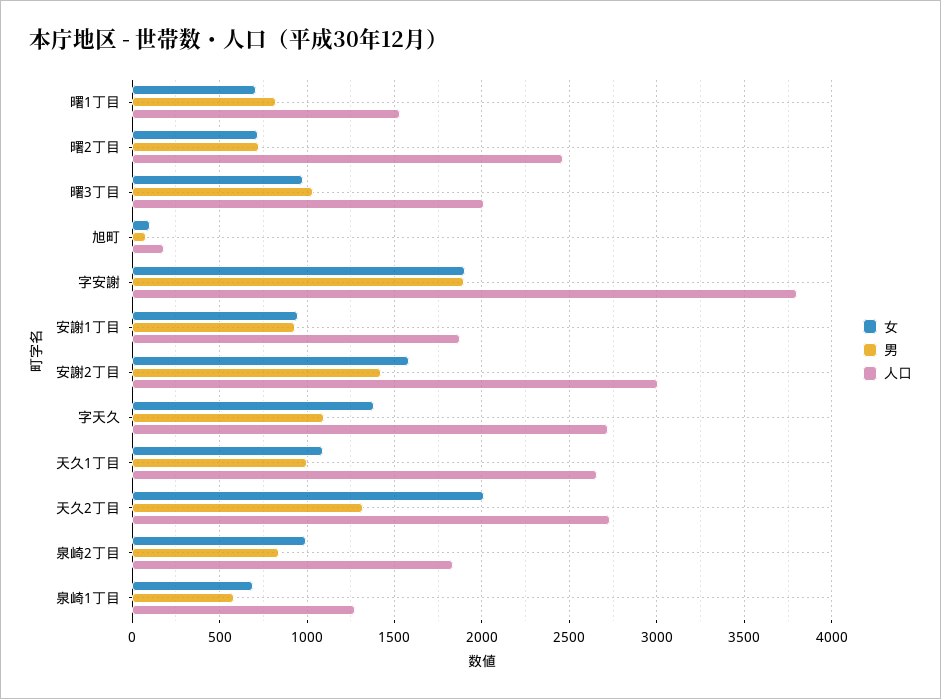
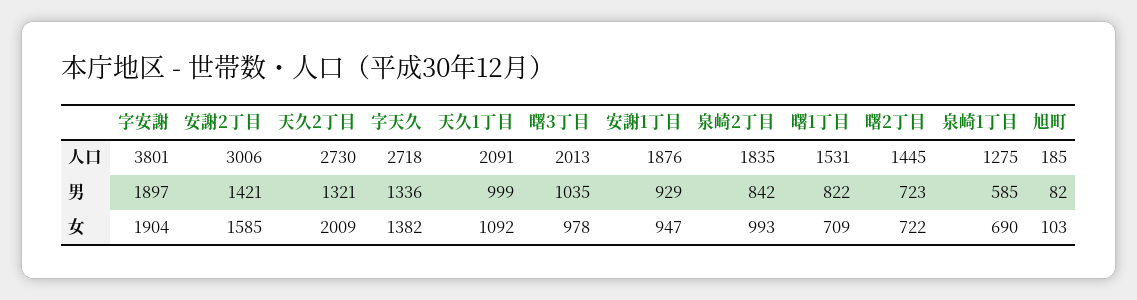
人口, 曙2丁目: 2450 -> 1445
男, 字天久: 1100 -> 1336
人口, 天久1丁目: 2650 -> 2091

